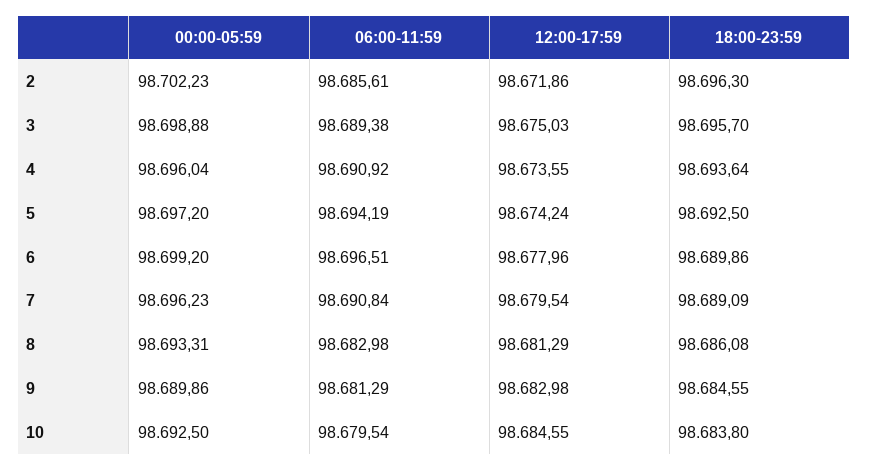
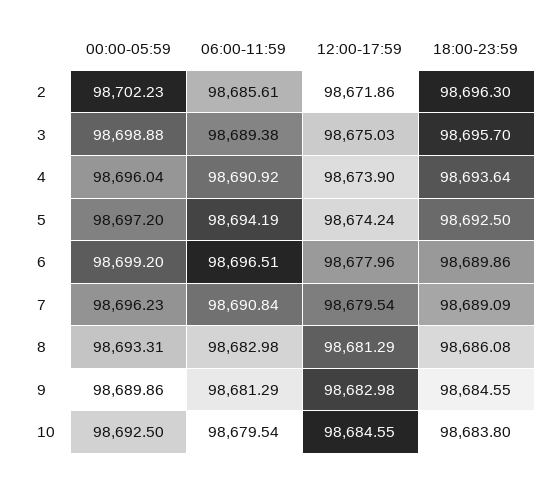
12:00-17:59, 4: 98673.55 -> 98673.9

